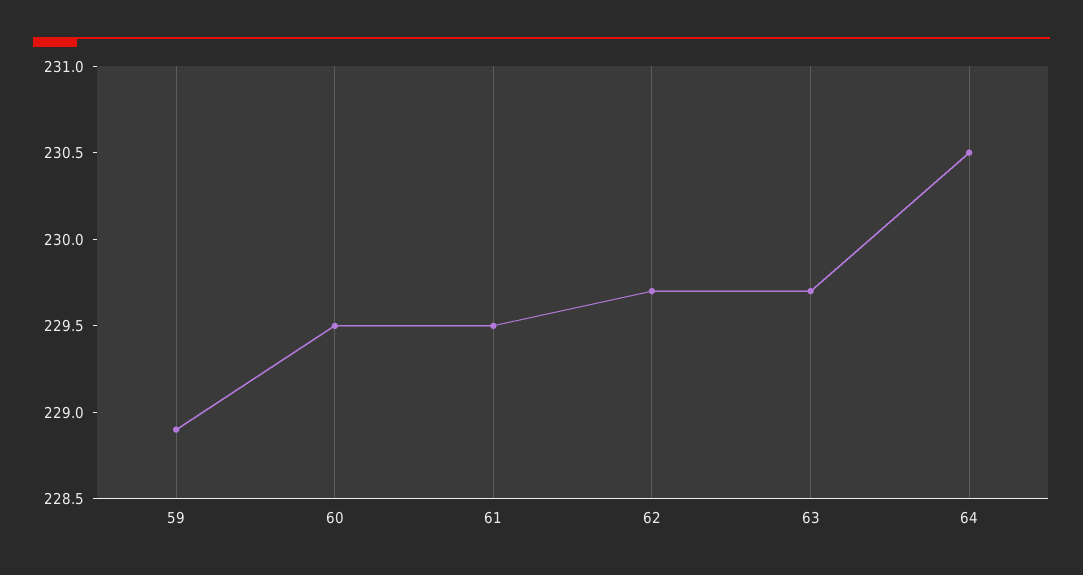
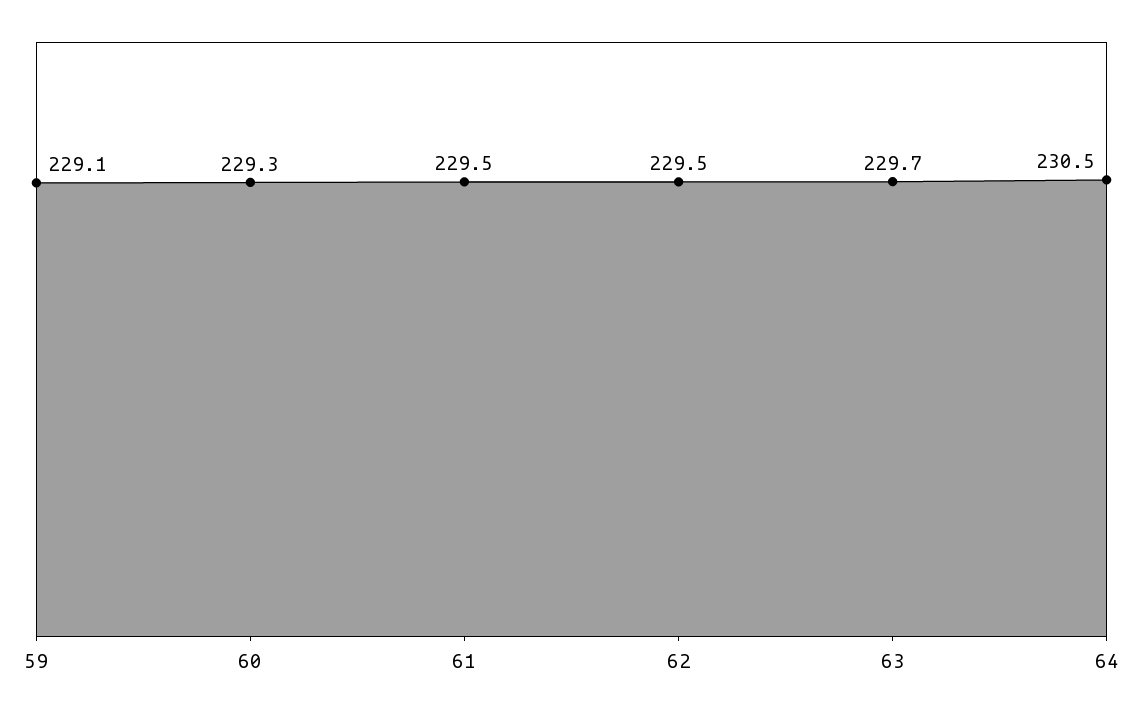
59: 228.9 -> 229.1
60: 229.5 -> 229.3
62: 229.7 -> 229.5

